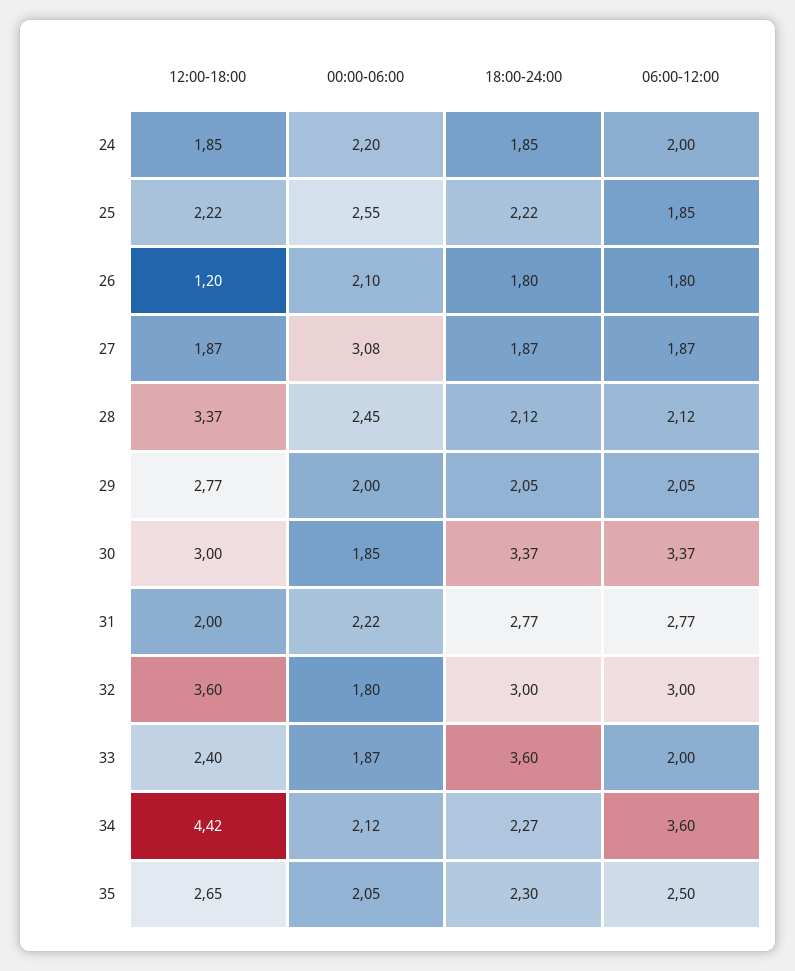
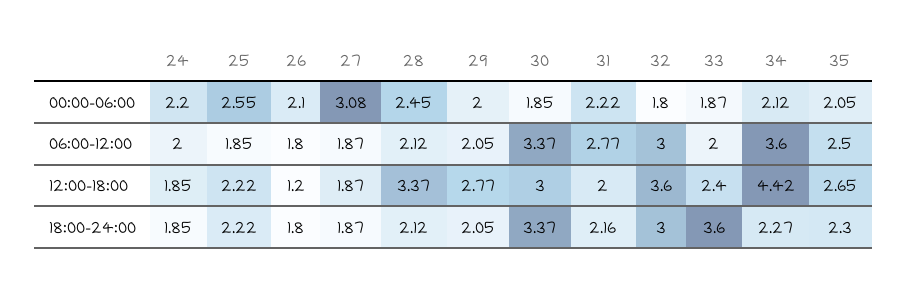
18:00-24:00, 31: 2.77 -> 2.16

